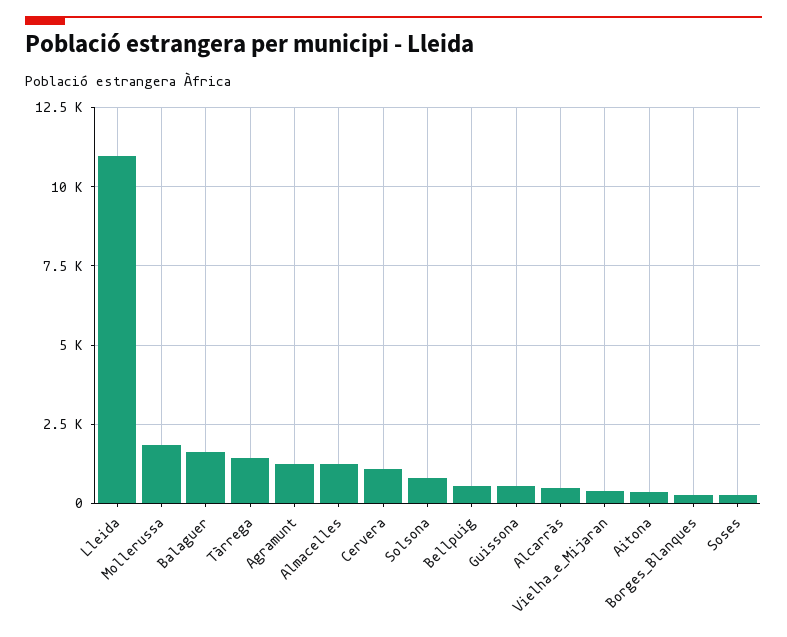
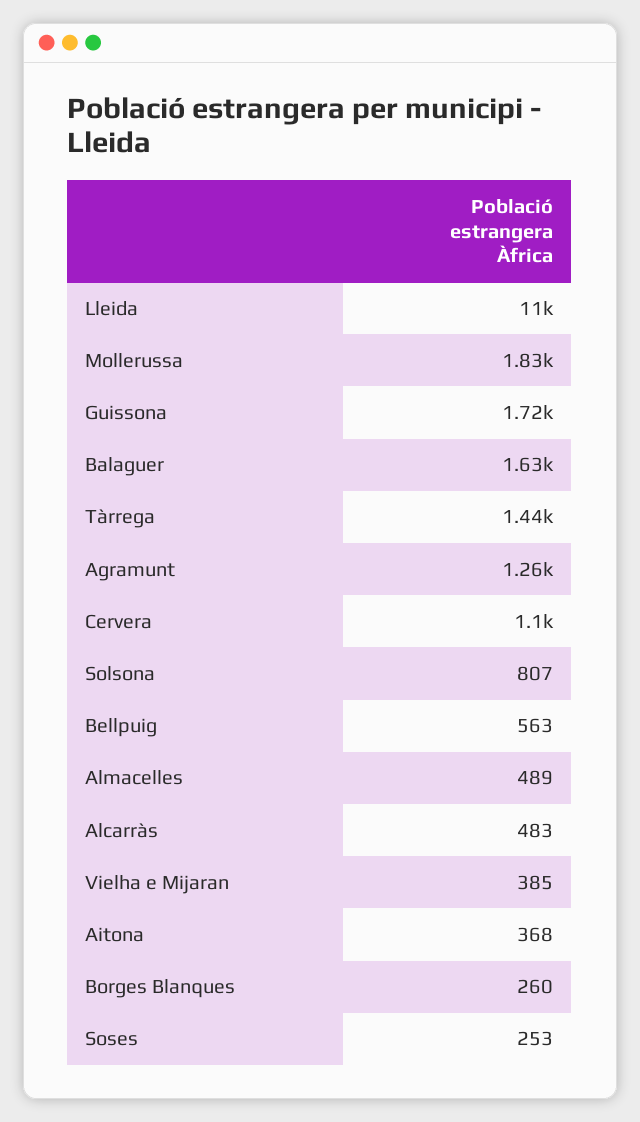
Almacelles: 1250 -> 489
Guissona: 500 -> 1720

